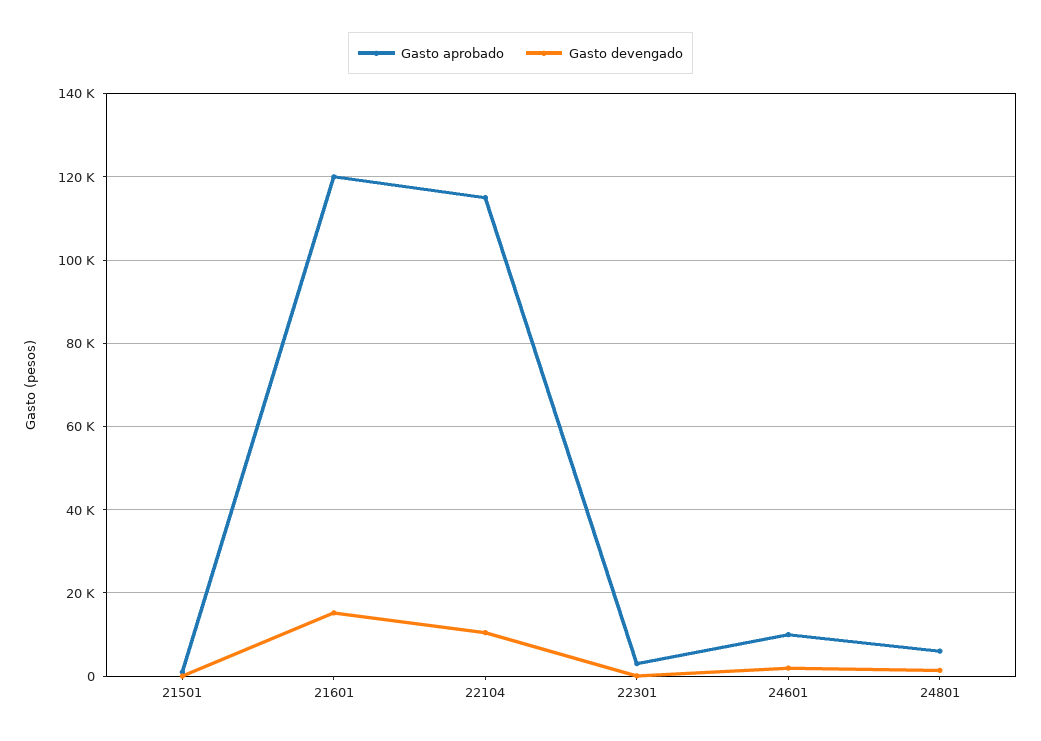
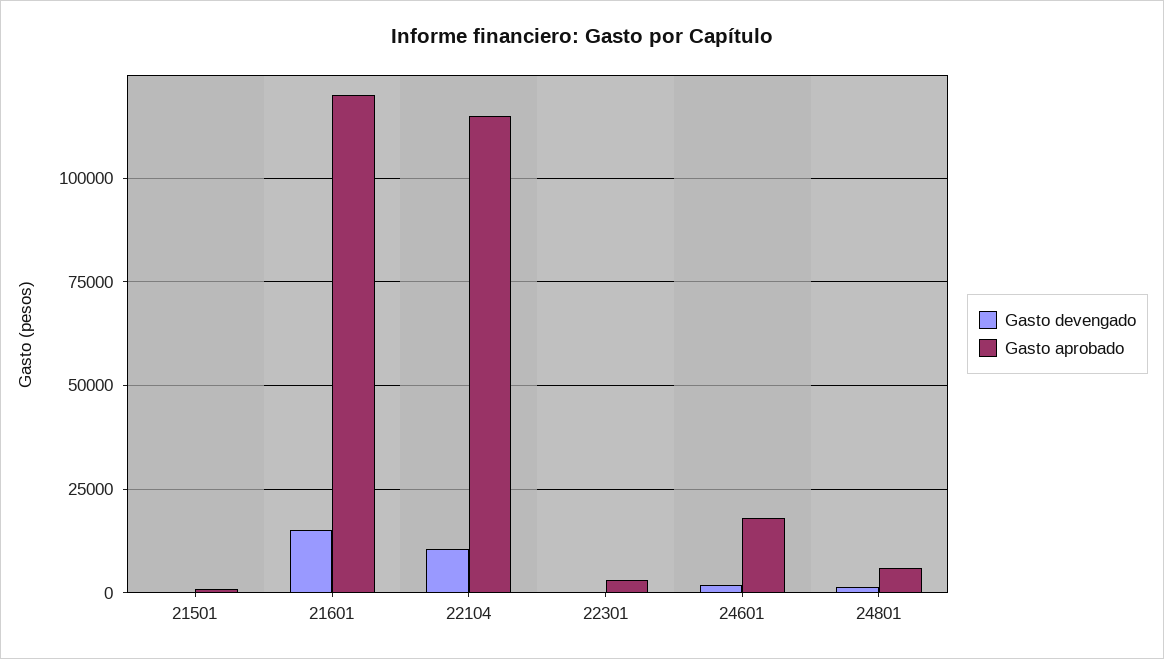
Gasto aprobado, 24601: 10000 -> 17500

